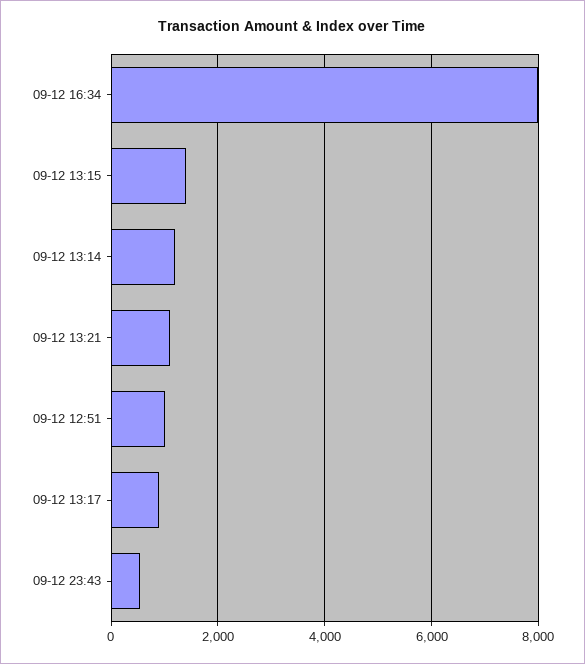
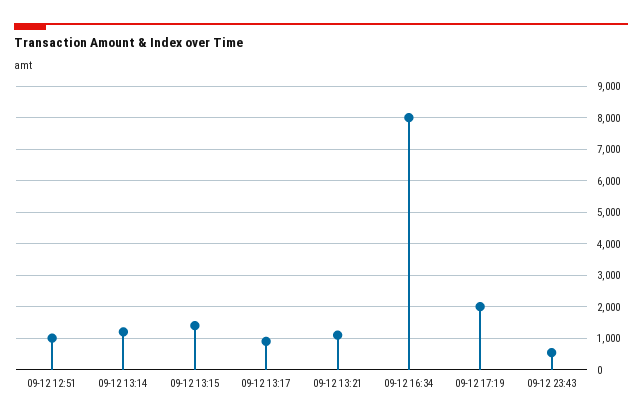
09-12 17:19: none -> 2000

